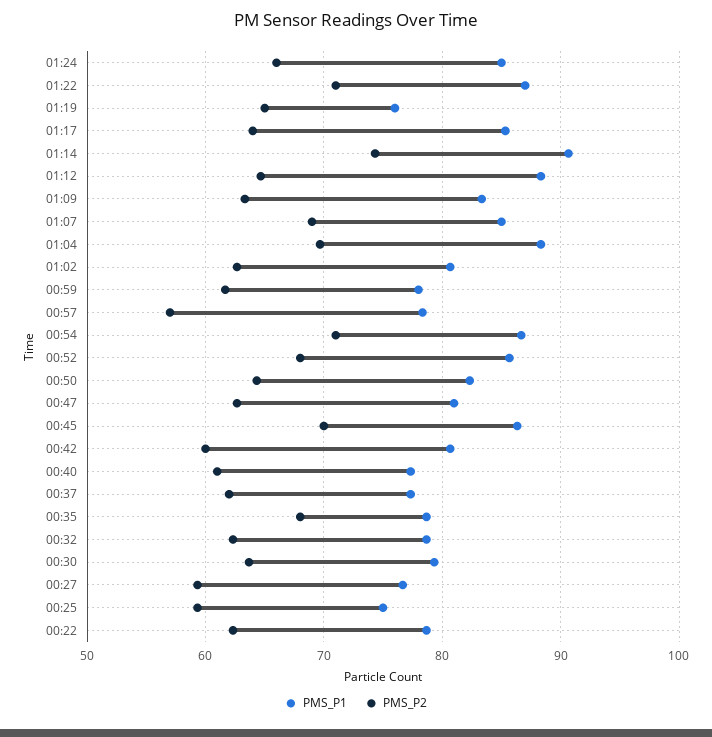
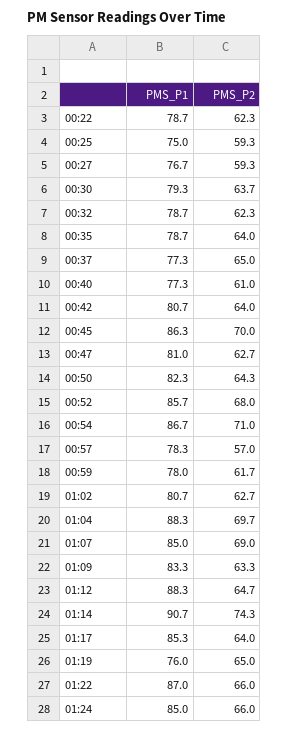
PMS_P2, 01:22: 71 -> 66
PMS_P2, 00:42: 60 -> 64
PMS_P2, 00:37: 62 -> 65
PMS_P2, 00:35: 68 -> 64

